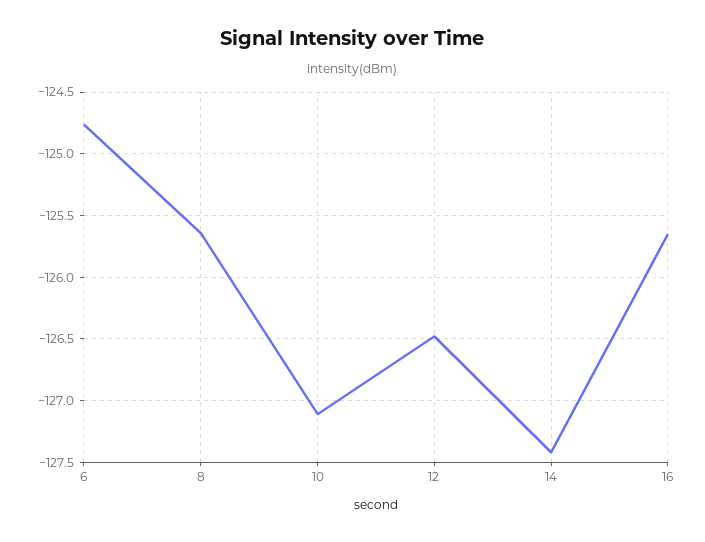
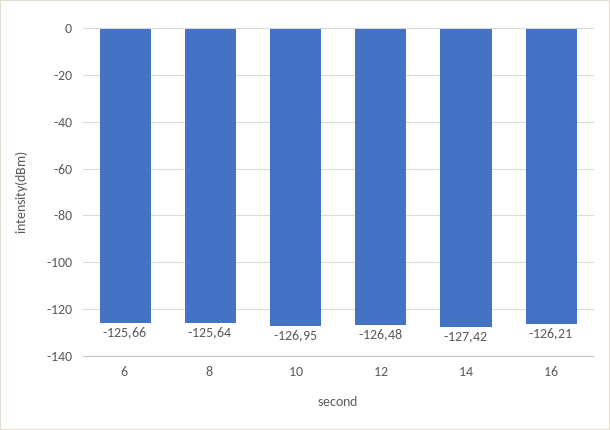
6: -124.75 -> -125.66
10: -127.1 -> -126.95
16: -125.65 -> -126.21

